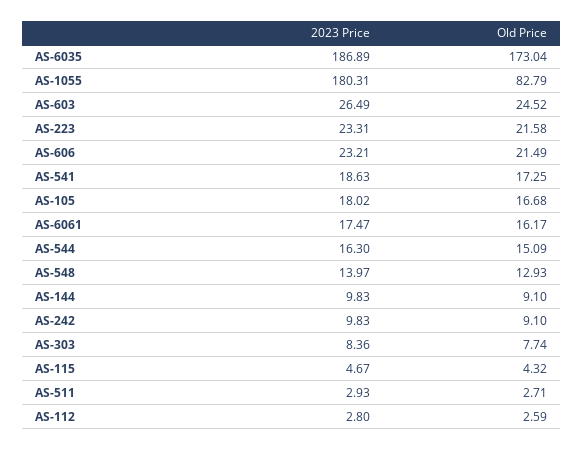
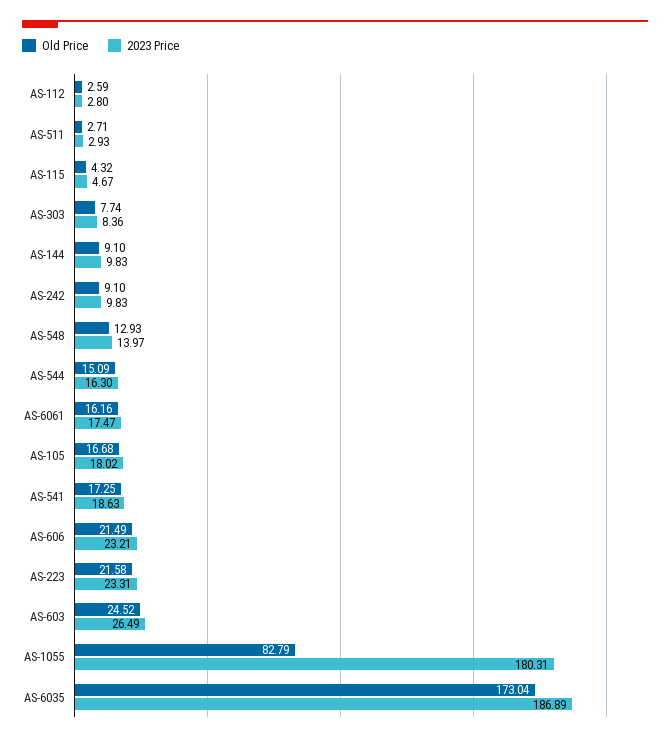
Old Price, AS-6061: 16.17 -> 16.16

